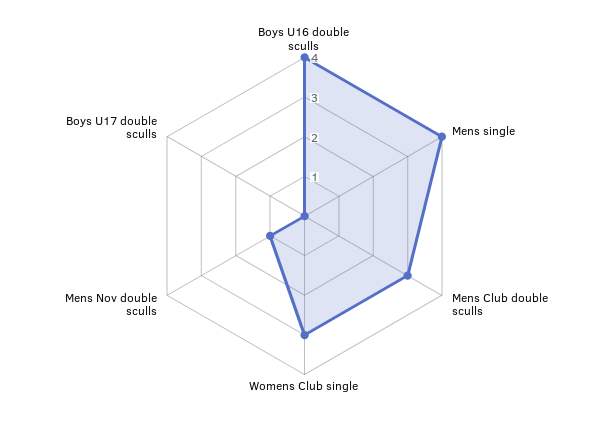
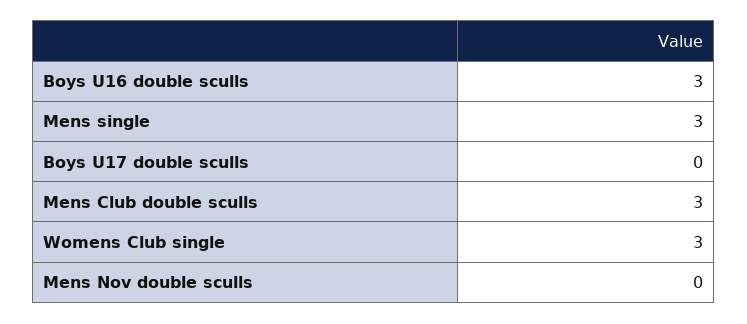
Boys U16 double sculls: 4 -> 3
Mens single: 4 -> 3
Mens Nov double sculls: 1 -> 0

